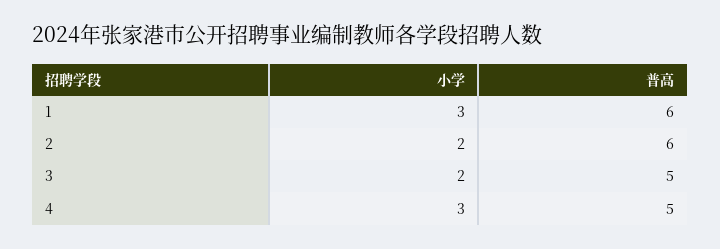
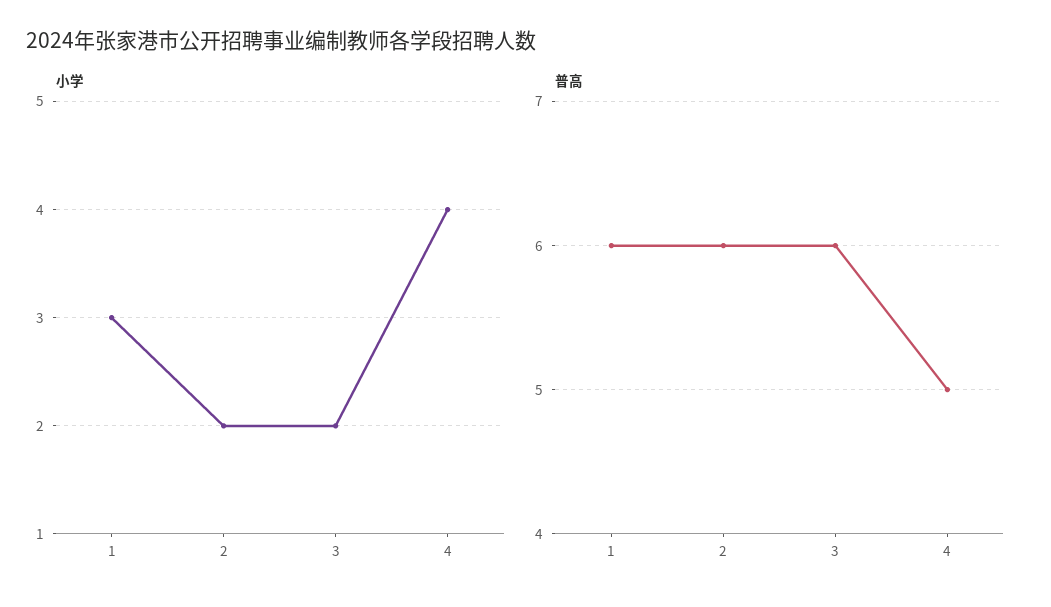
普高, 3: 5 -> 6
小学, 4: 3 -> 4

